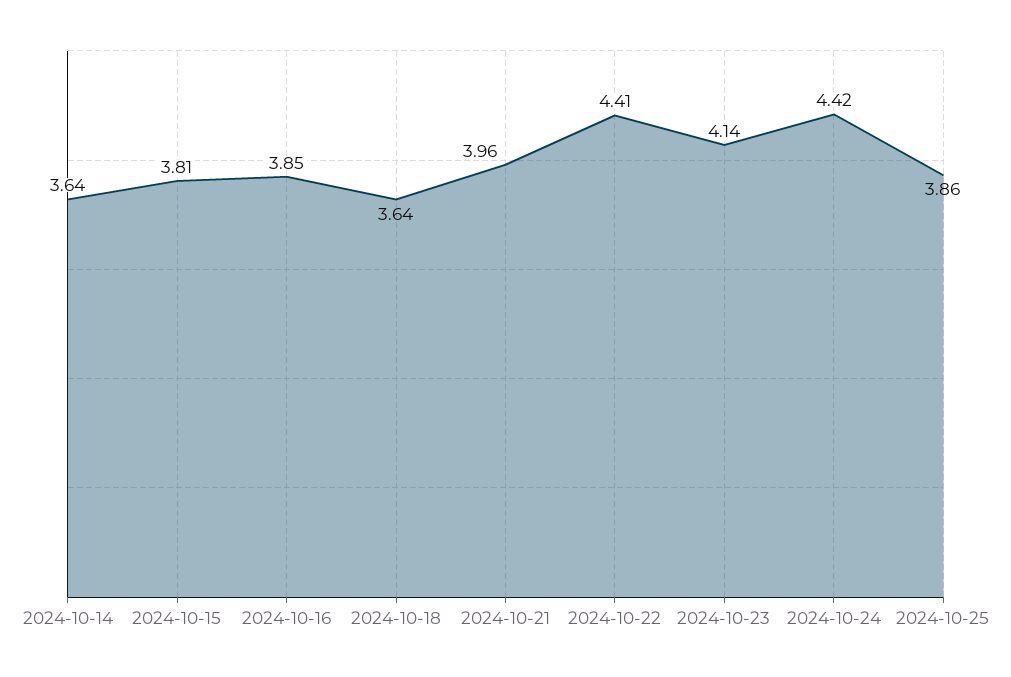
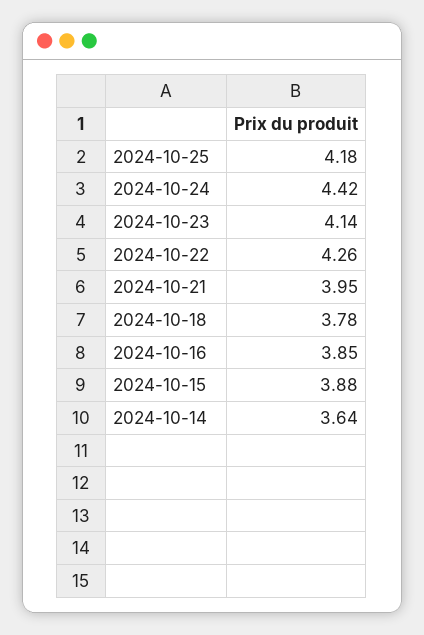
2024-10-15: 3.81 -> 3.88
2024-10-18: 3.64 -> 3.78
2024-10-21: 3.96 -> 3.95
2024-10-22: 4.41 -> 4.26
2024-10-25: 3.86 -> 4.18

